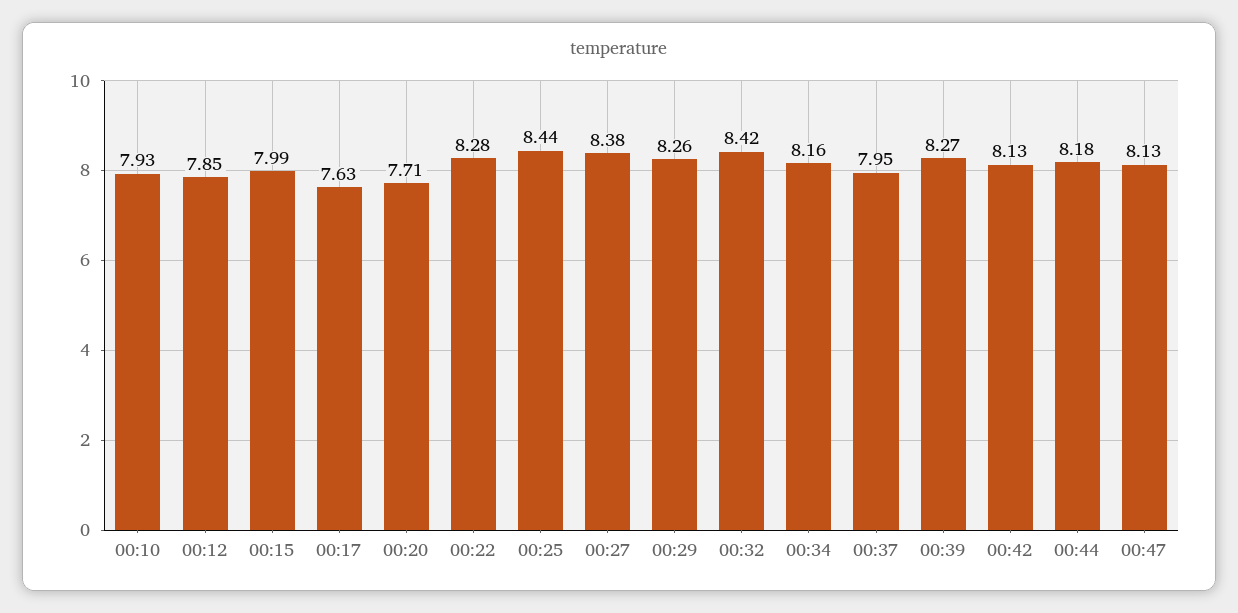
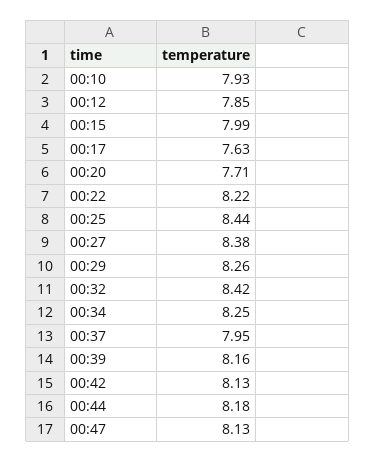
00:22: 8.28 -> 8.22
00:34: 8.16 -> 8.25
00:39: 8.27 -> 8.16

